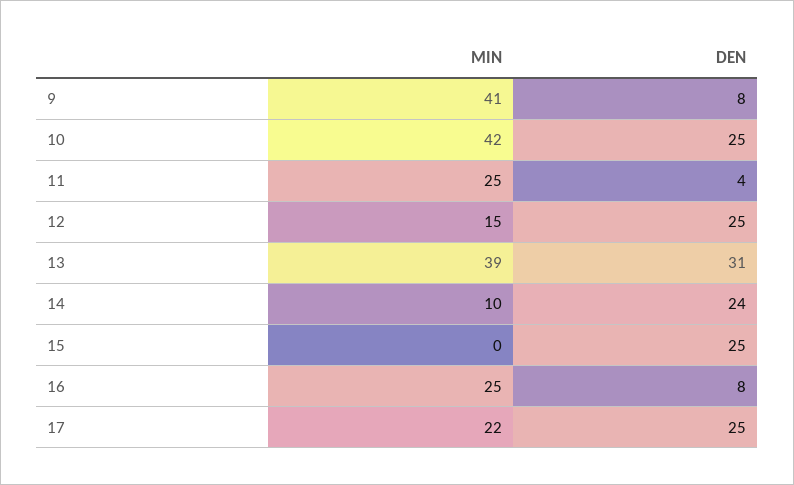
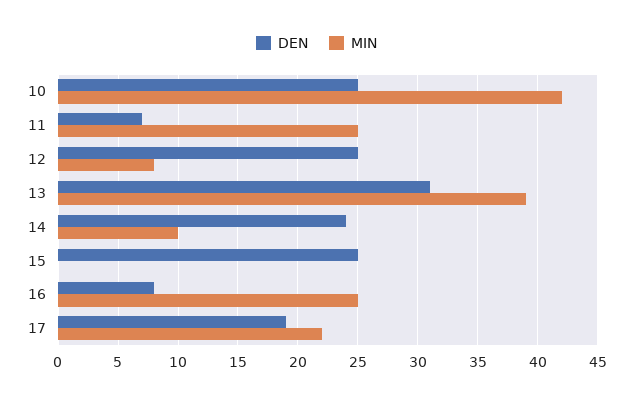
MIN, 9: 41 -> none
DEN, 9: 8 -> none
DEN, 11: 4 -> 7
MIN, 12: 15 -> 8
DEN, 17: 25 -> 19

